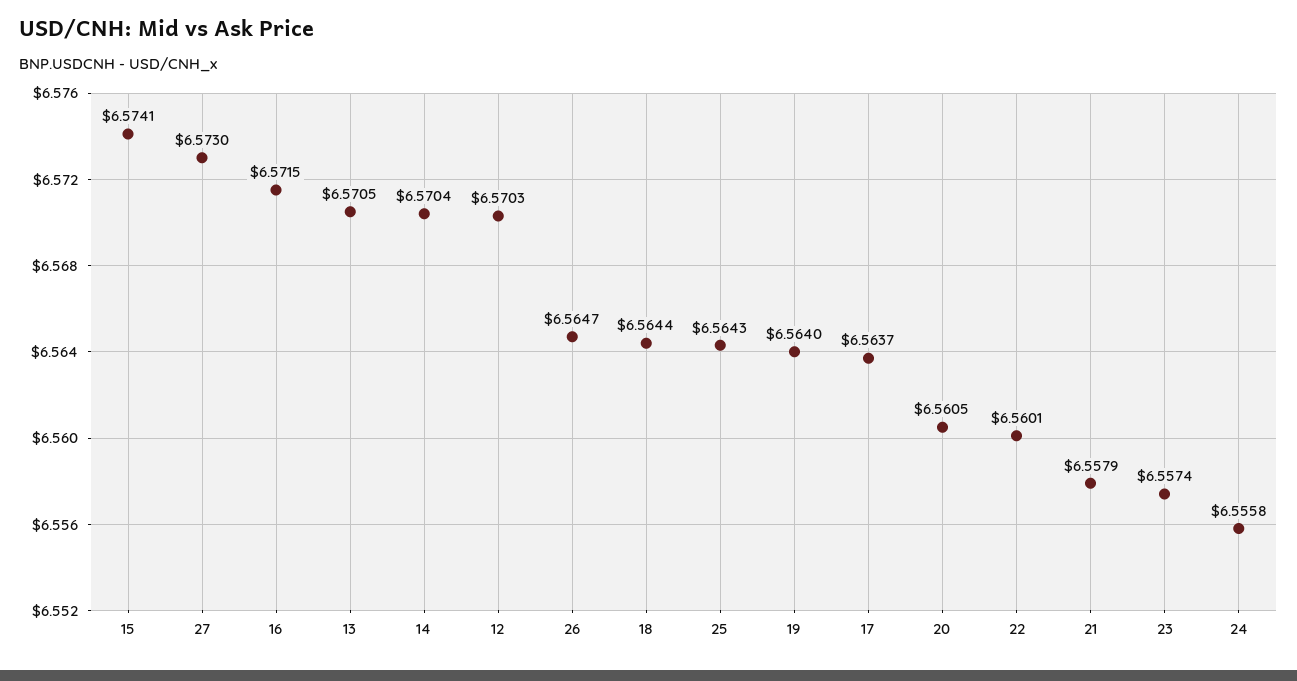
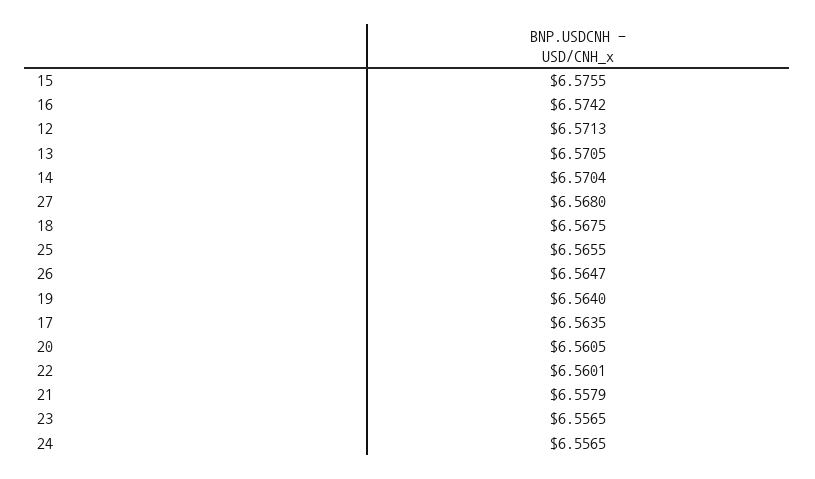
15: 6.5741 -> 6.5755
27: 6.573 -> 6.568
16: 6.5715 -> 6.5742
12: 6.5703 -> 6.5713
18: 6.5644 -> 6.5675
25: 6.5643 -> 6.5655
17: 6.5637 -> 6.5635
23: 6.5574 -> 6.5565
24: 6.5558 -> 6.5565

